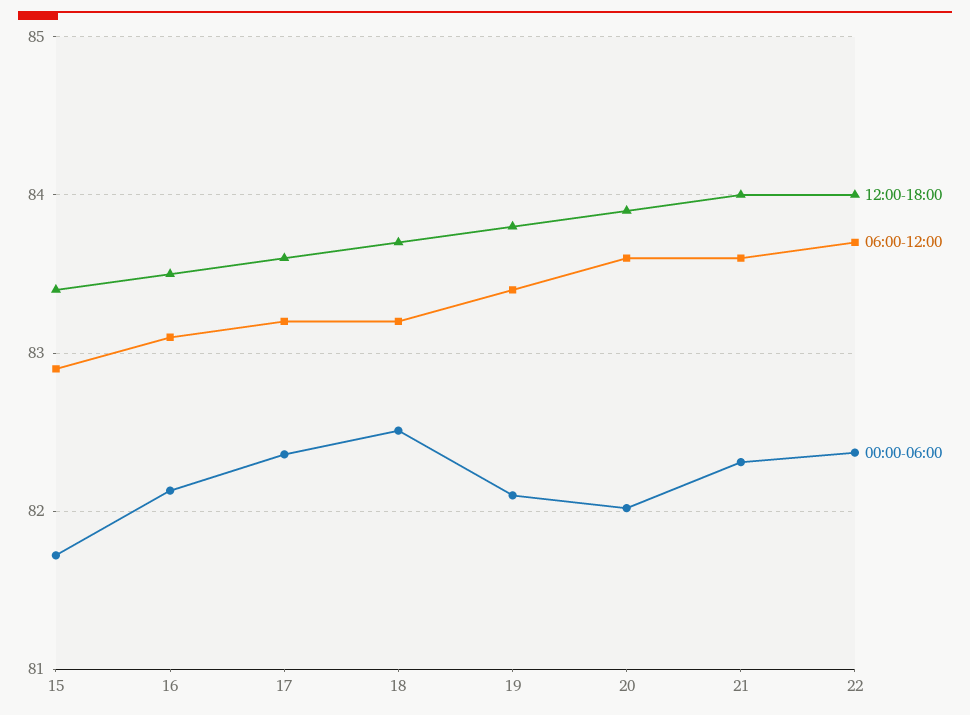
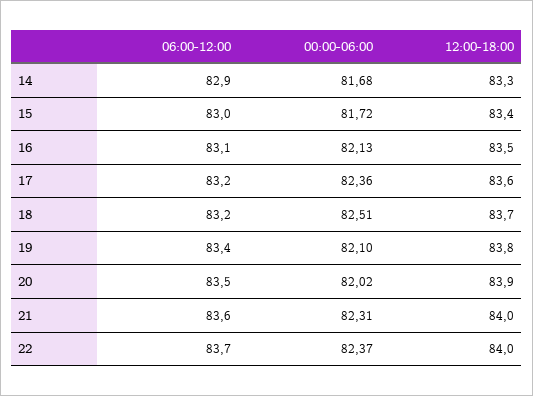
06:00-12:00, 15: 82.9 -> 83
06:00-12:00, 20: 83.6 -> 83.5
06:00-12:00, 14: none -> 82.9
00:00-06:00, 14: none -> 81.68
12:00-18:00, 14: none -> 83.3

